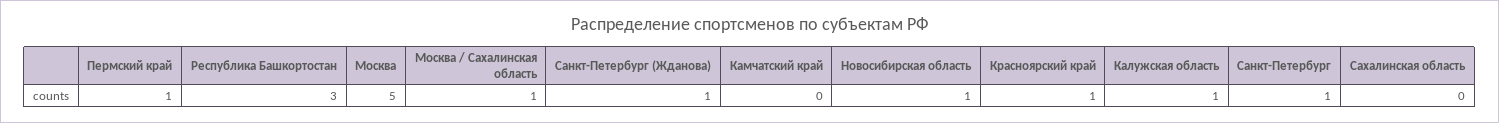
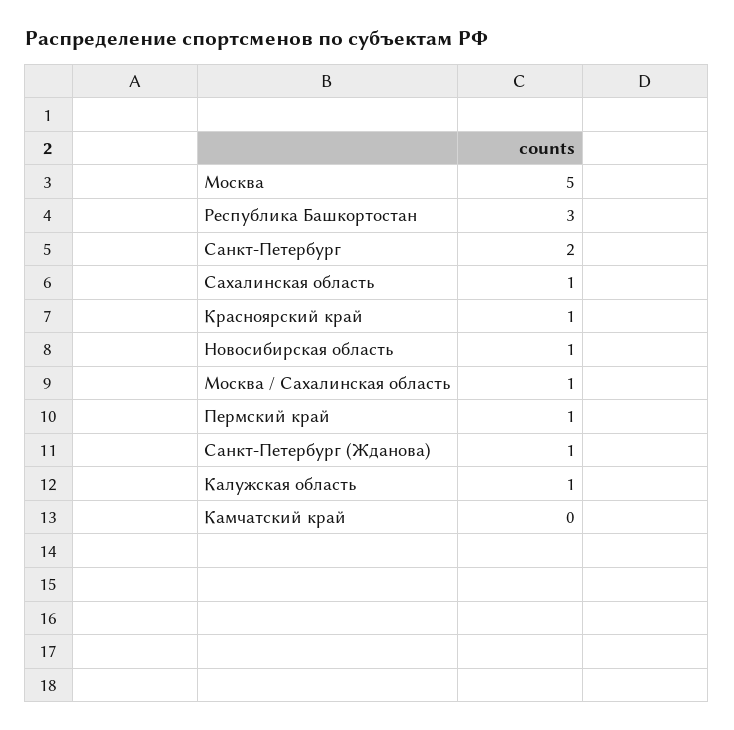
Санкт-Петербург: 1 -> 2
Сахалинская область: 0 -> 1

